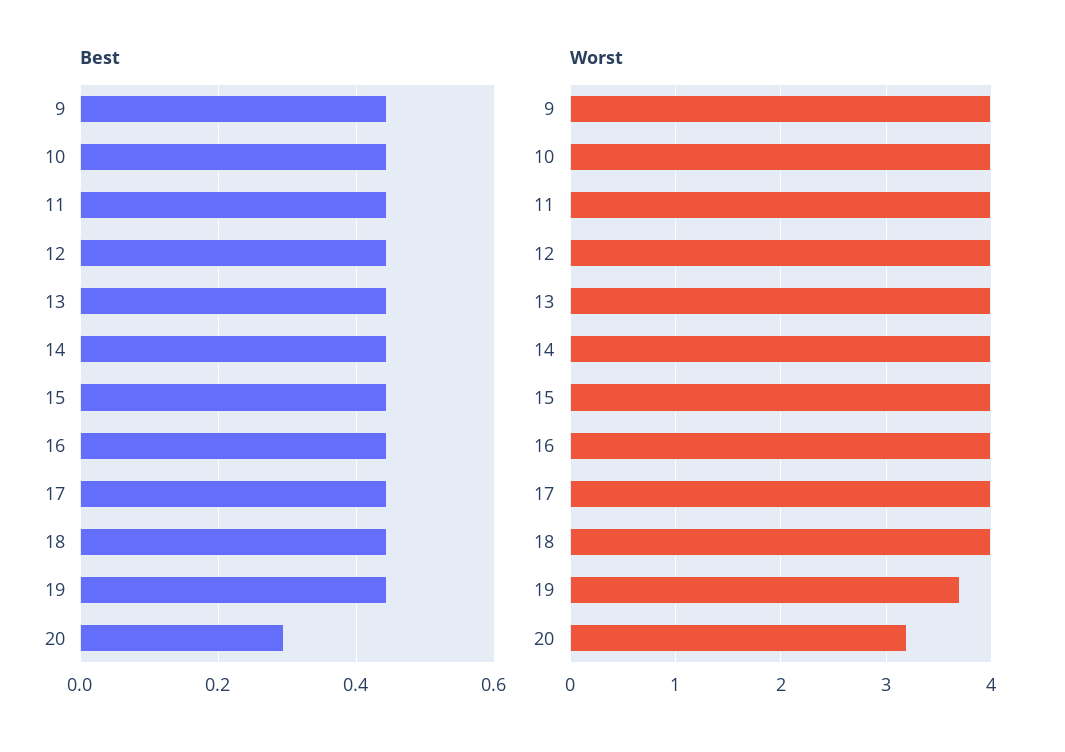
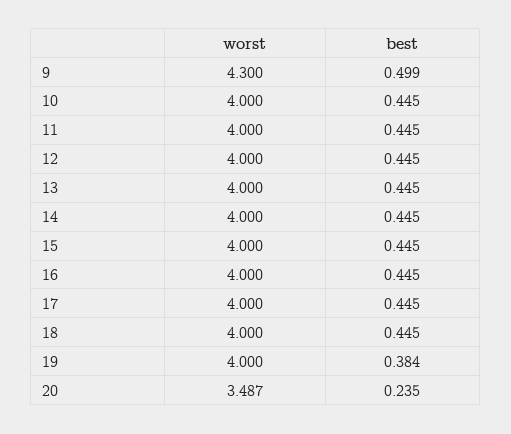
Best, 9: 0.44 -> 0.499
Best, 19: 0.44 -> 0.384
Best, 20: 0.3 -> 0.235
Worst, 9: 4 -> 4.3
Worst, 19: 3.7 -> 4
Worst, 20: 3.2 -> 3.487

